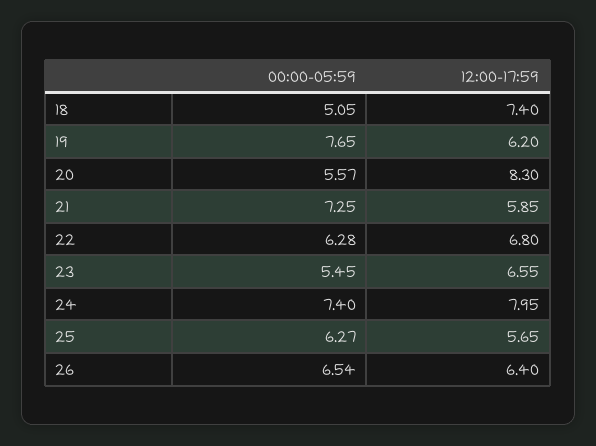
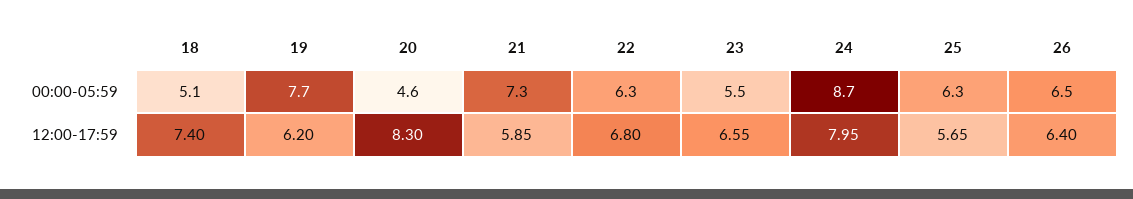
00:00-05:59, 20: 5.57 -> 4.6
00:00-05:59, 24: 7.4 -> 8.7

